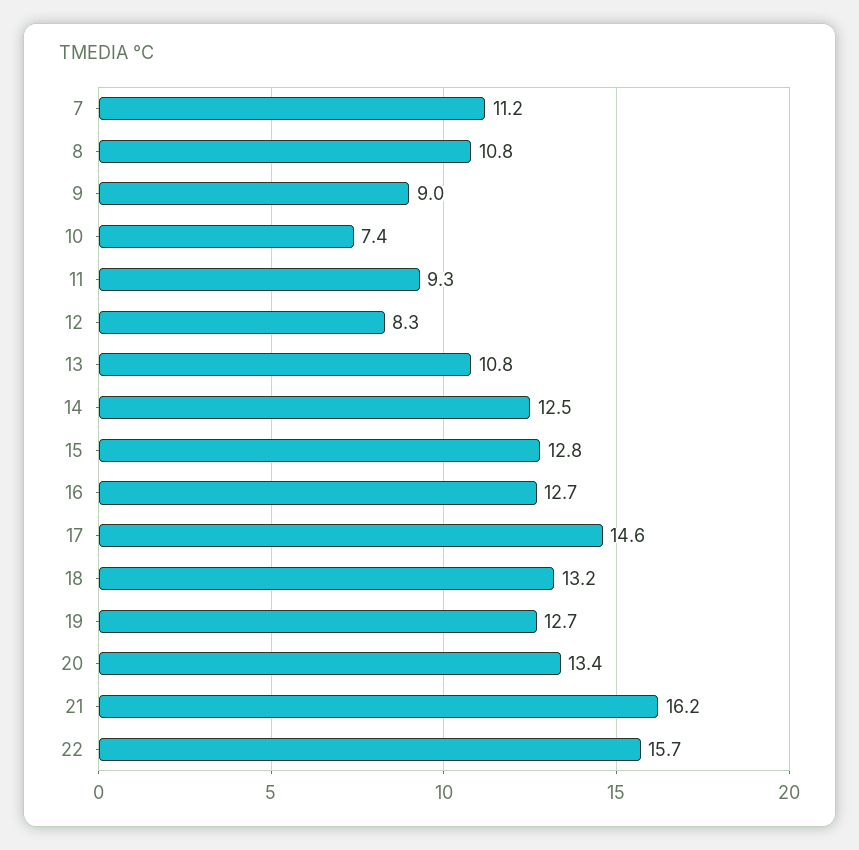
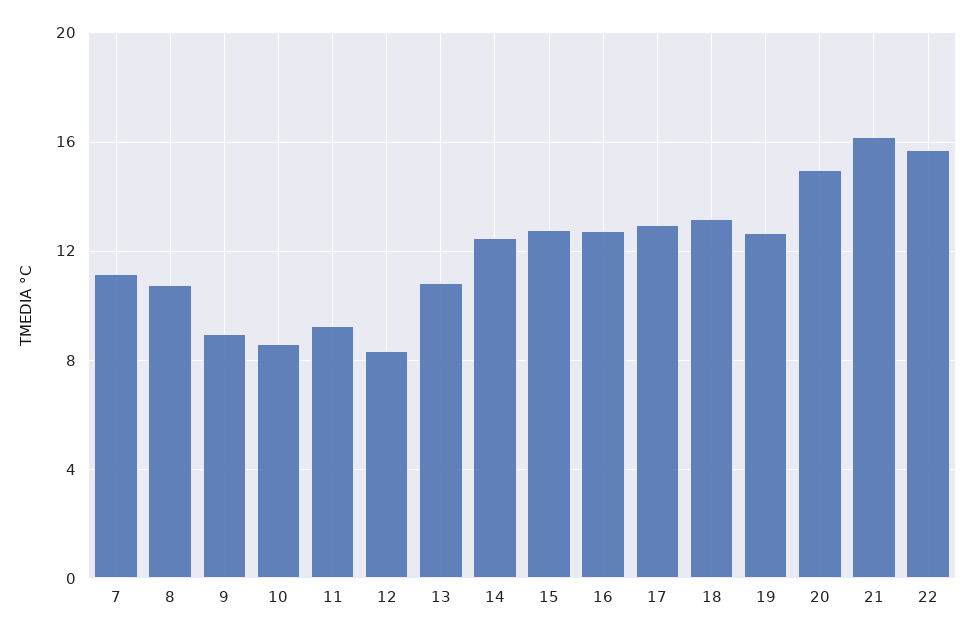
10: 7.4 -> 8.5
17: 14.6 -> 13
20: 13.4 -> 15

